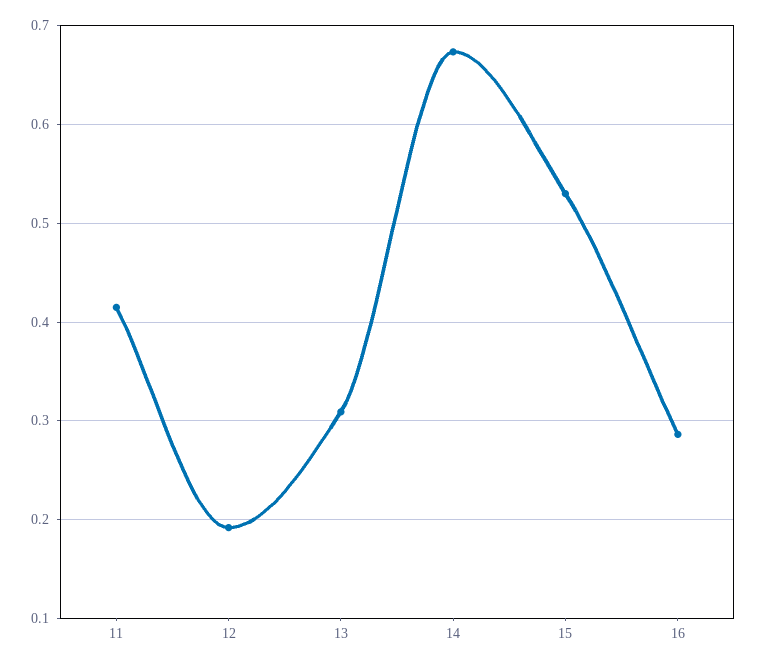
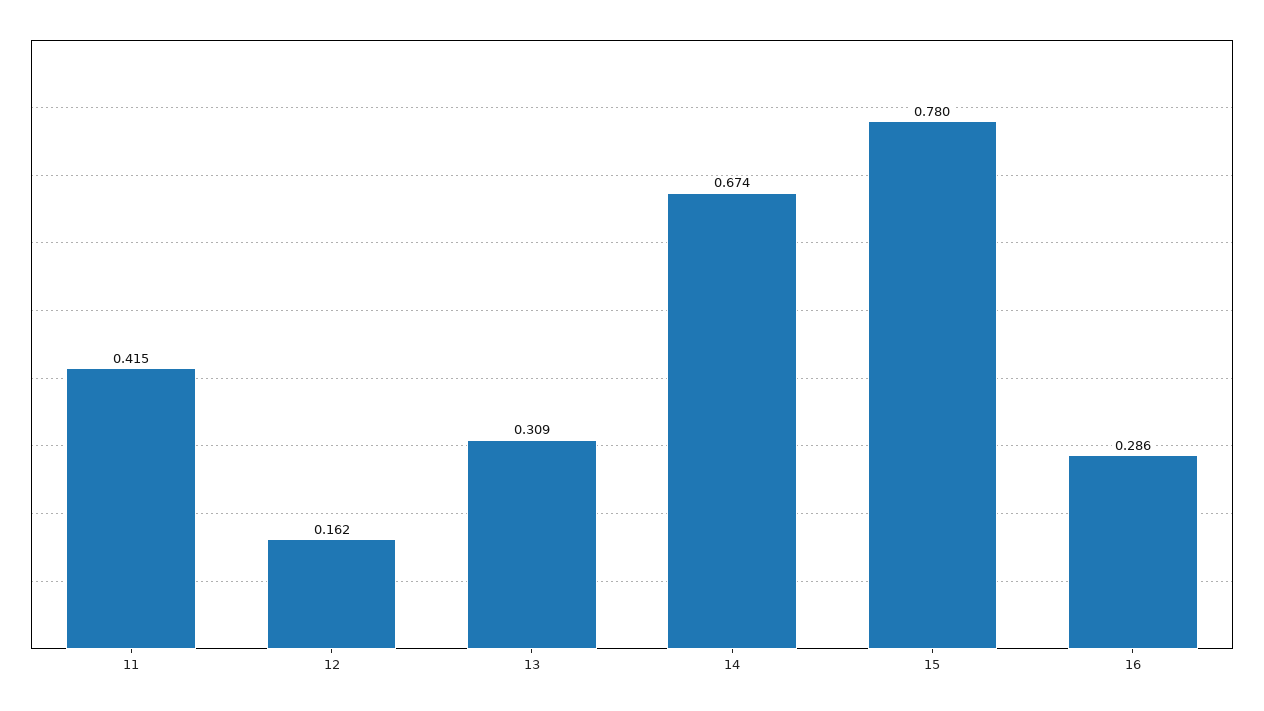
12: 0.19 -> 0.162
15: 0.53 -> 0.78

